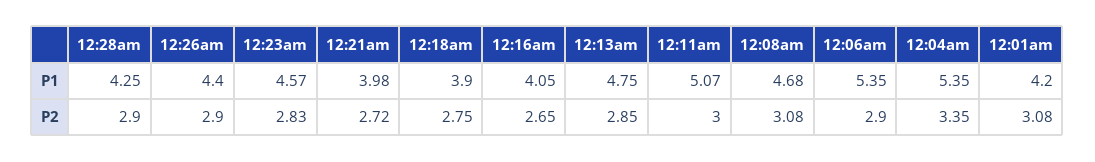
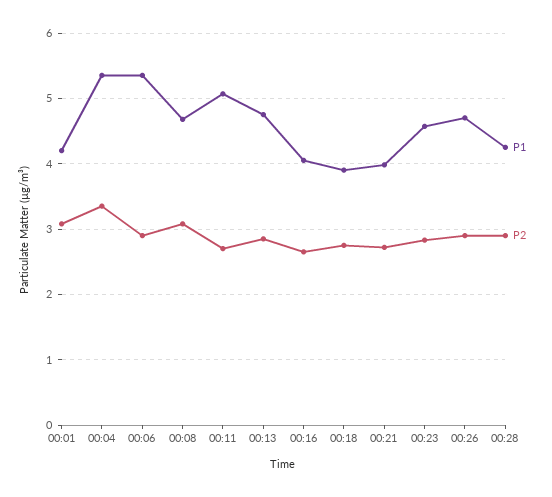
P1, 12:26am: 4.4 -> 4.7
P2, 12:11am: 3 -> 2.7

